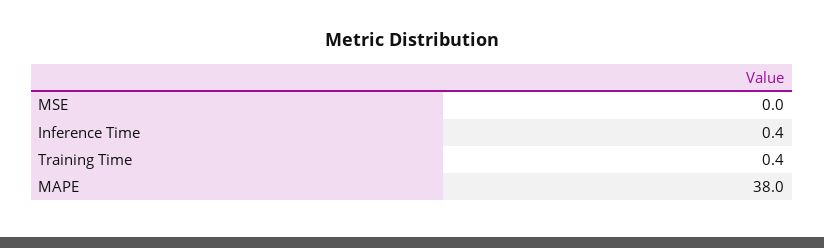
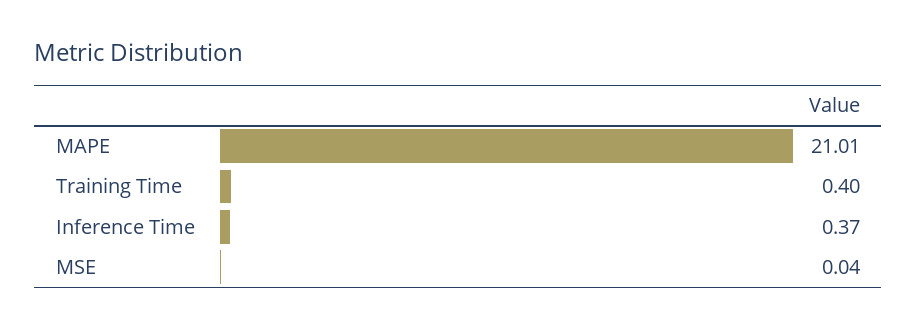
MAPE: 38 -> 21.01

